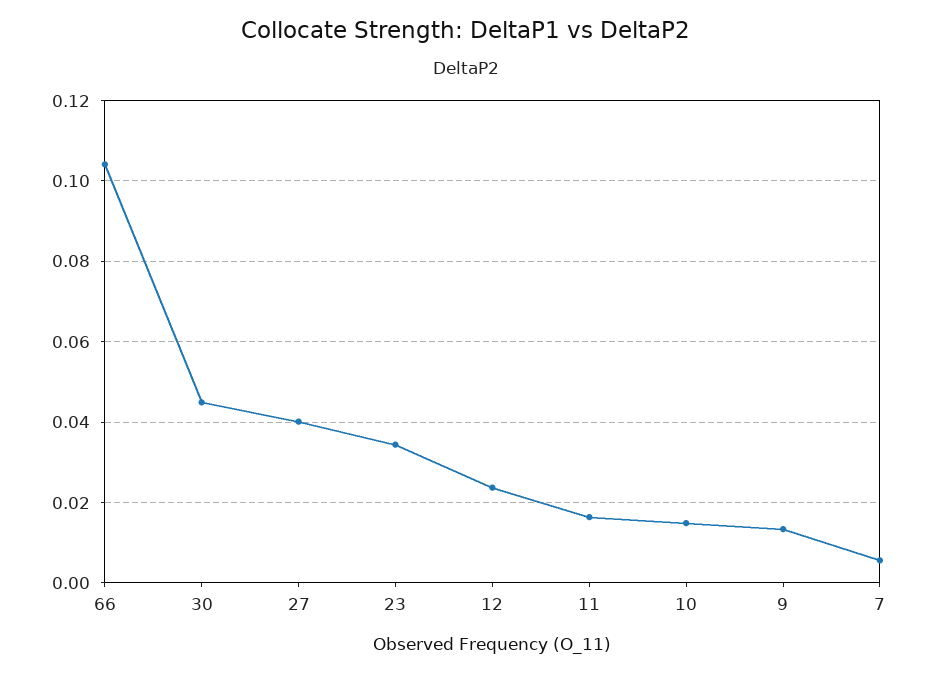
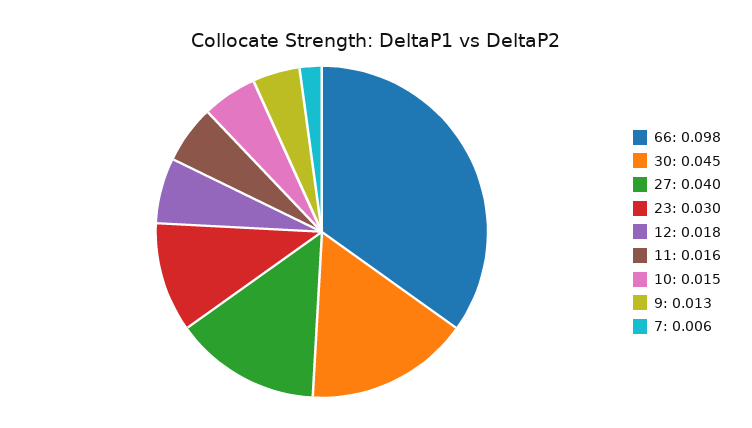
66: 0.104 -> 0.098
23: 0.034 -> 0.03
12: 0.024 -> 0.018

